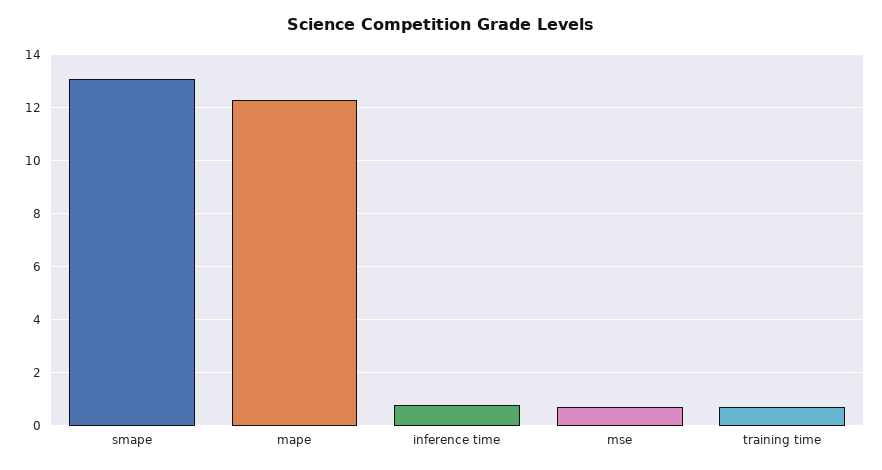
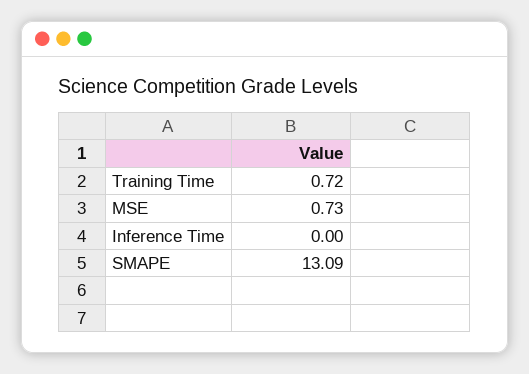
mape: 12.25 -> none
inference time: 0.75 -> 0

